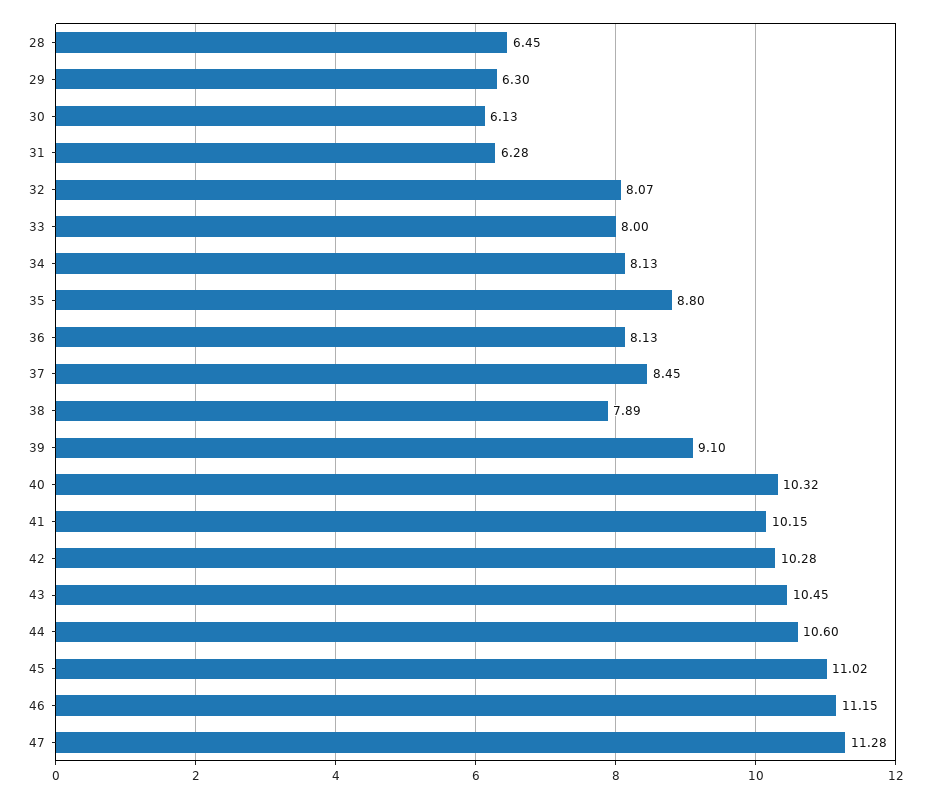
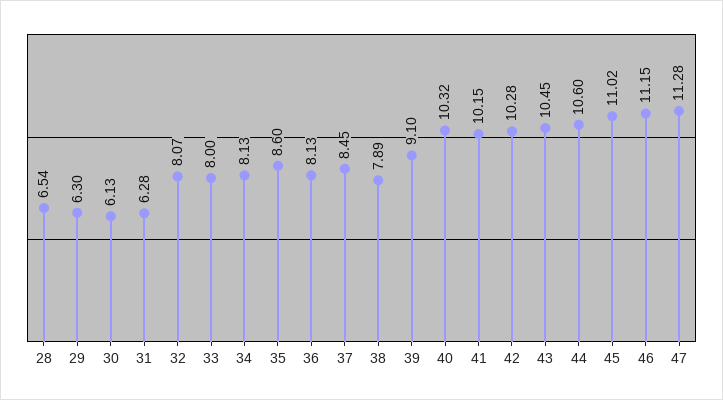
28: 6.45 -> 6.54
35: 8.8 -> 8.6

